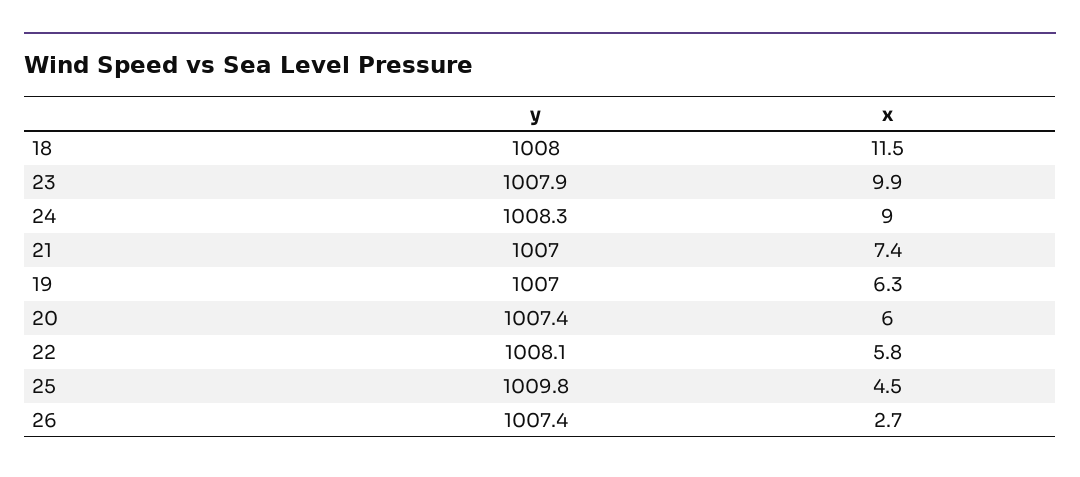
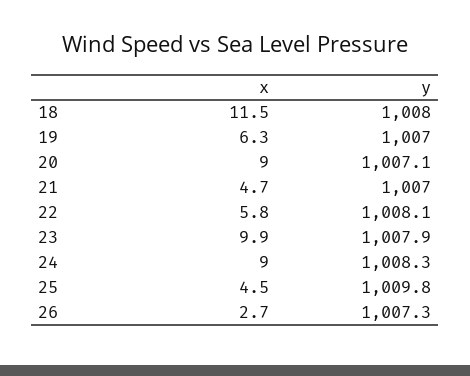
x, 21: 7.4 -> 4.7
y, 20: 1007.4 -> 1007.1
x, 20: 6 -> 9
y, 26: 1007.4 -> 1007.3

